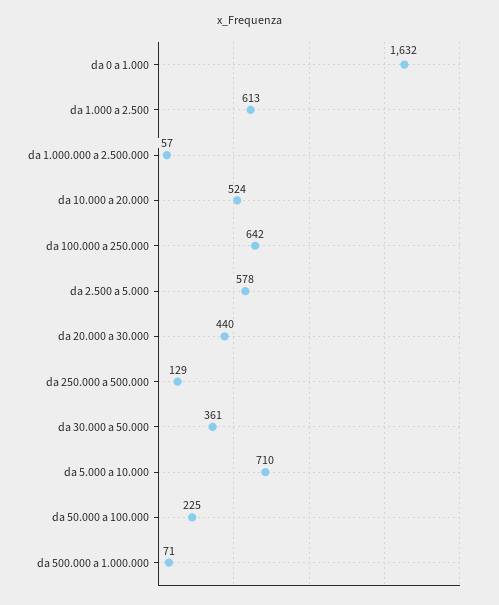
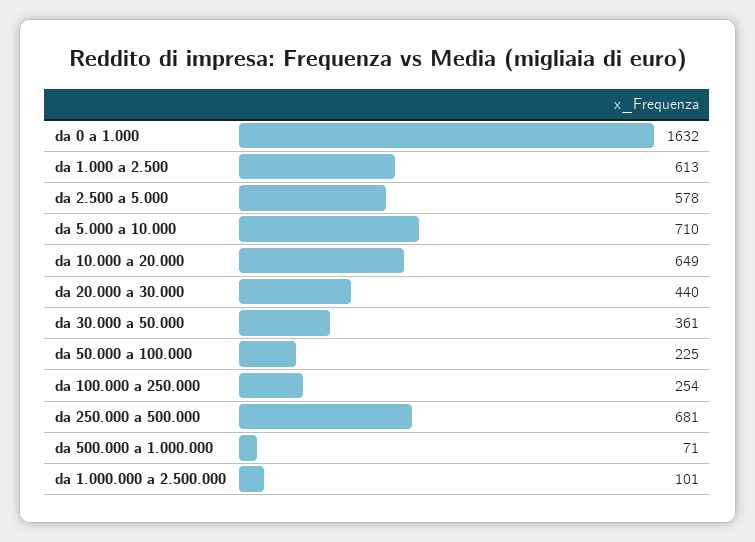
da 1.000.000 a 2.500.000: 57 -> 101
da 10.000 a 20.000: 524 -> 649
da 100.000 a 250.000: 642 -> 254
da 250.000 a 500.000: 129 -> 681

